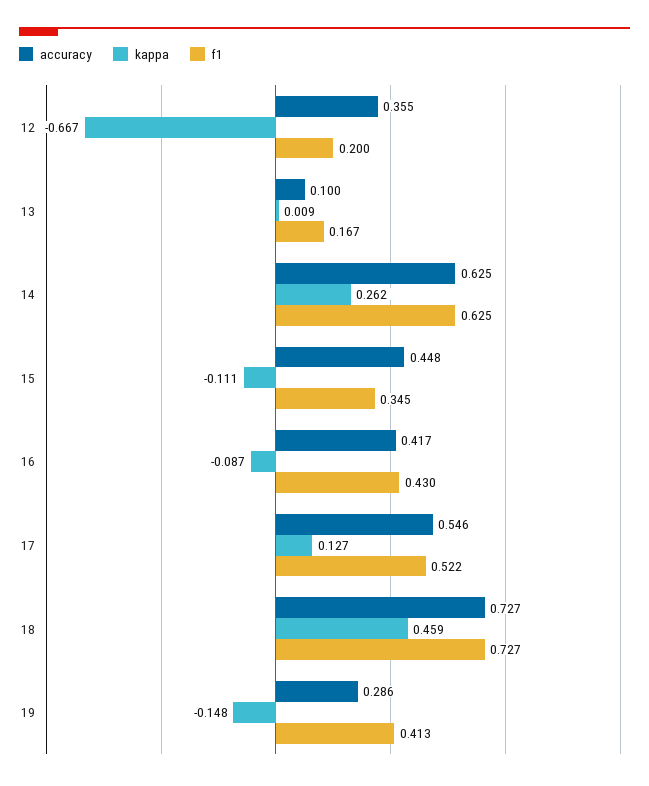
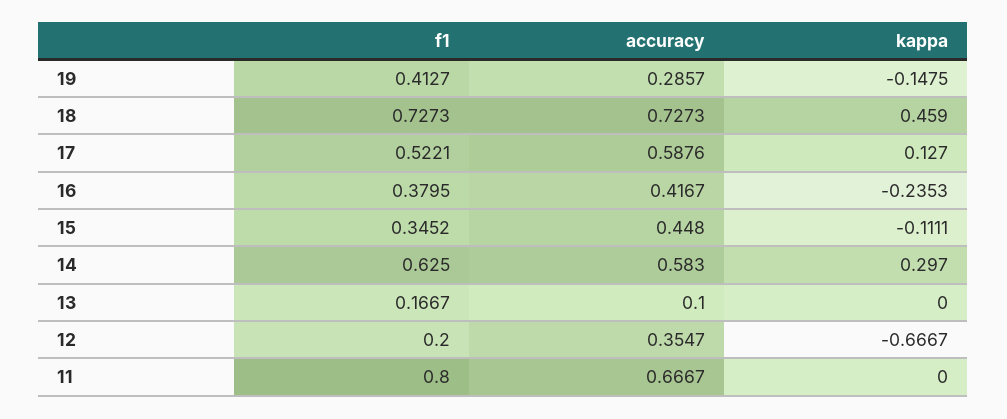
kappa, 13: 0.009 -> 0
accuracy, 14: 0.625 -> 0.583
kappa, 14: 0.262 -> 0.297
kappa, 16: -0.087 -> -0.2353
f1, 16: 0.43 -> 0.3795
accuracy, 17: 0.546 -> 0.5876
f1, 11: none -> 0.8
accuracy, 11: none -> 0.6667
kappa, 11: none -> 0

